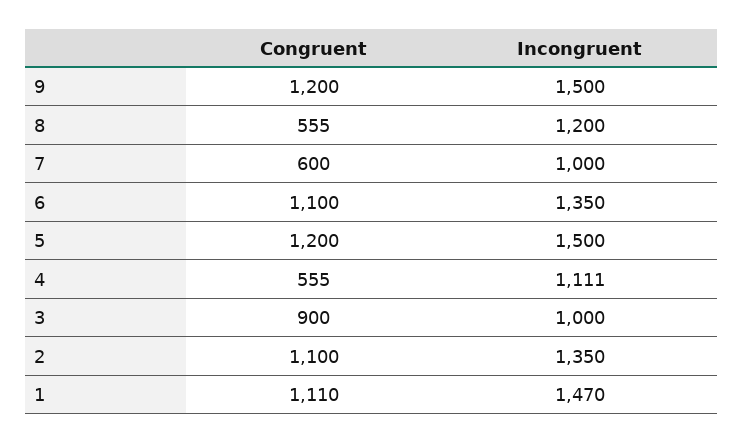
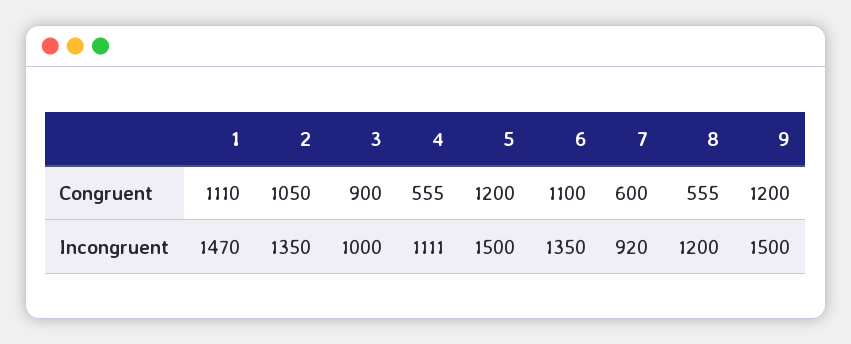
Incongruent, 7: 1000 -> 920
Congruent, 2: 1100 -> 1050

